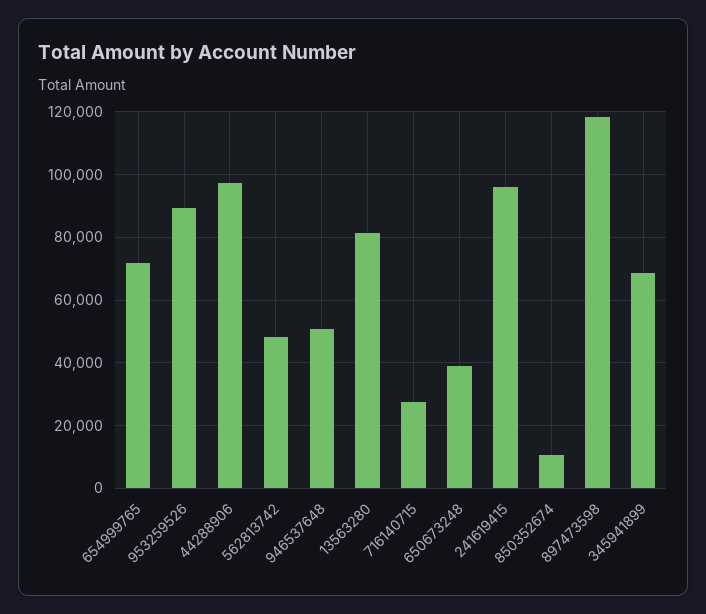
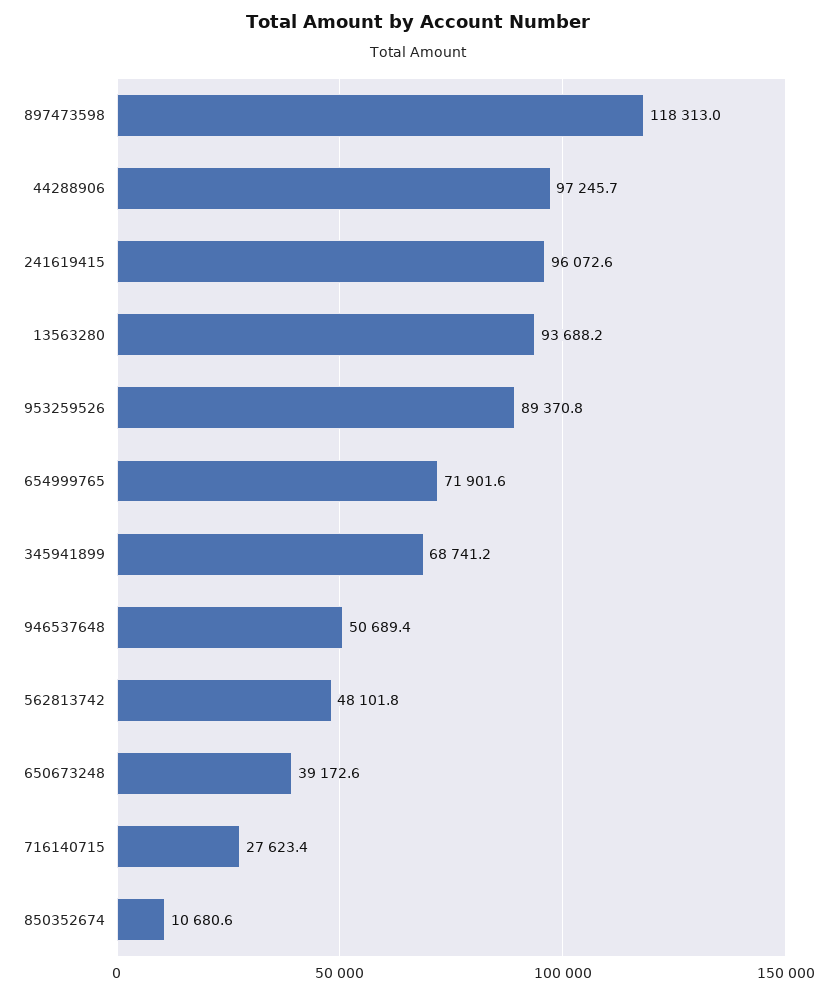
13563280: 82000 -> 93688.2

